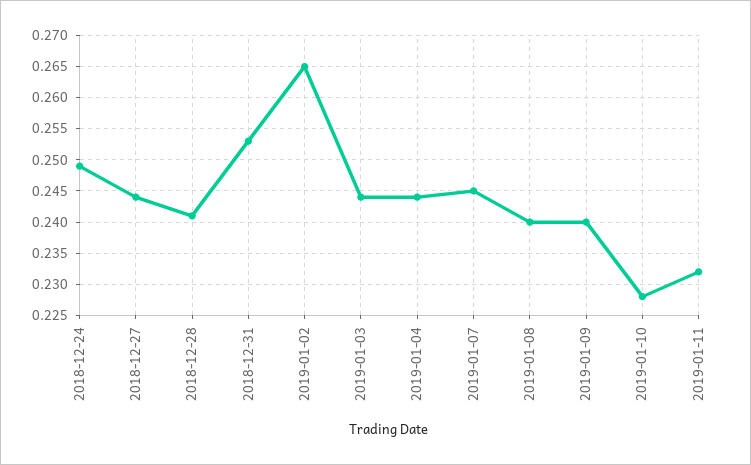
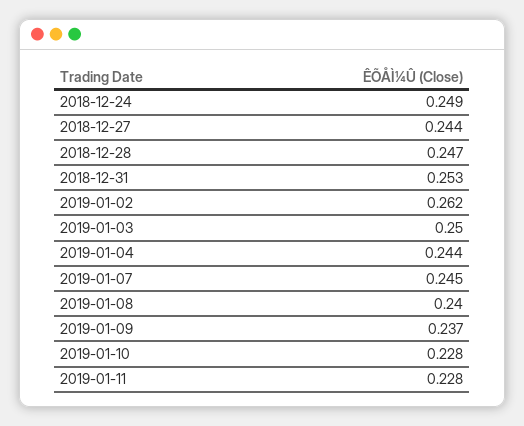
2018-12-28: 0.241 -> 0.247
2019-01-02: 0.265 -> 0.262
2019-01-03: 0.244 -> 0.25
2019-01-09: 0.24 -> 0.237
2019-01-11: 0.232 -> 0.228

